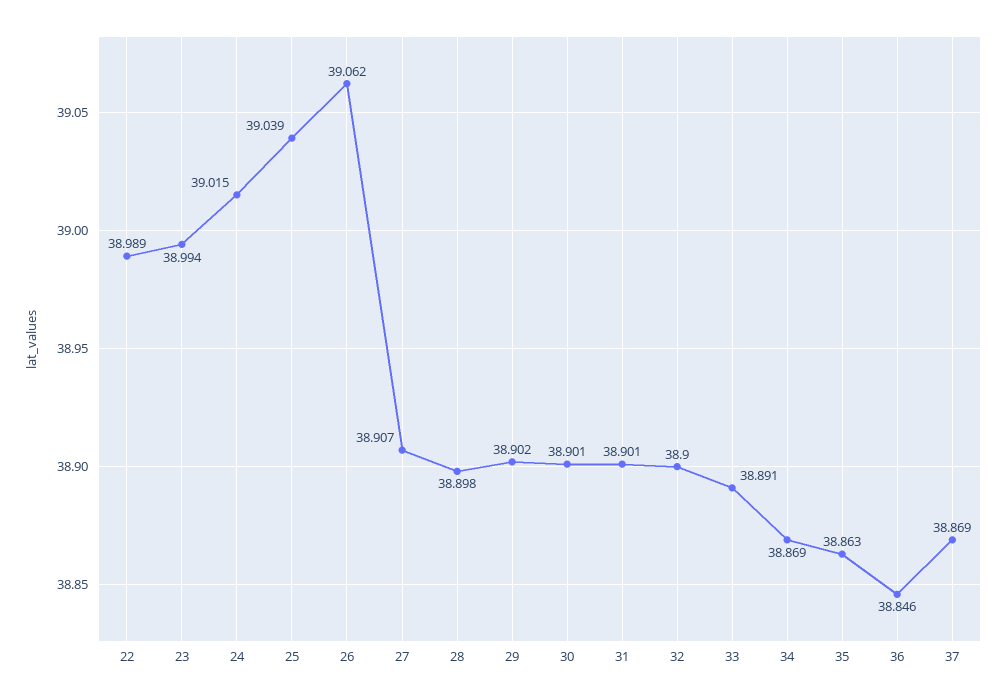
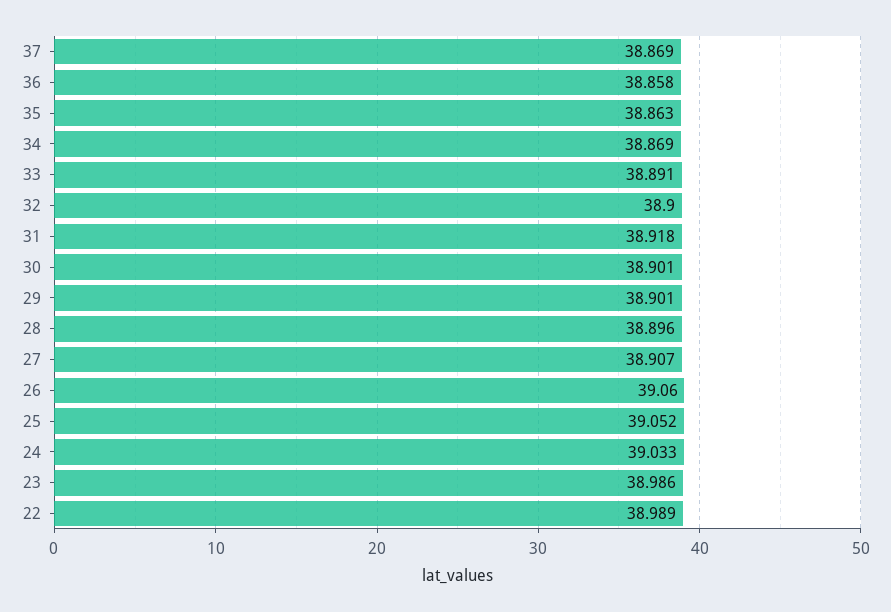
23: 38.994 -> 38.986
24: 39.015 -> 39.033
25: 39.039 -> 39.052
26: 39.062 -> 39.06
28: 38.898 -> 38.896
29: 38.902 -> 38.901
31: 38.901 -> 38.918
36: 38.846 -> 38.858

